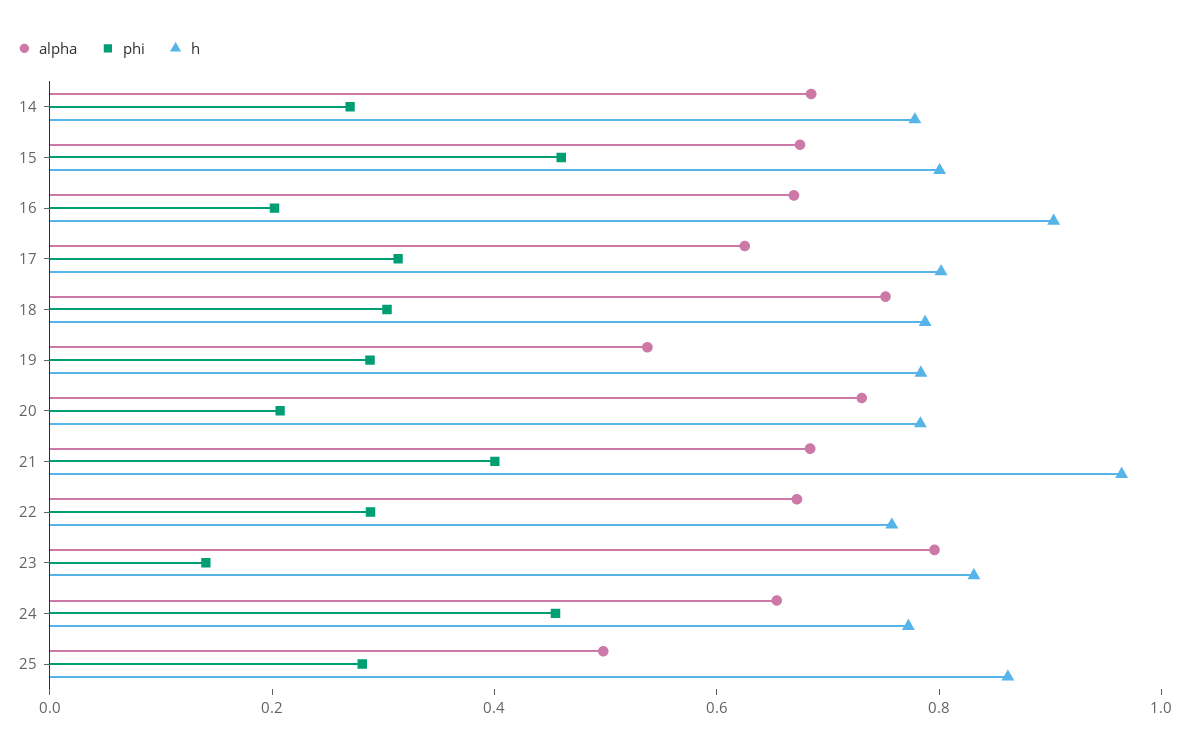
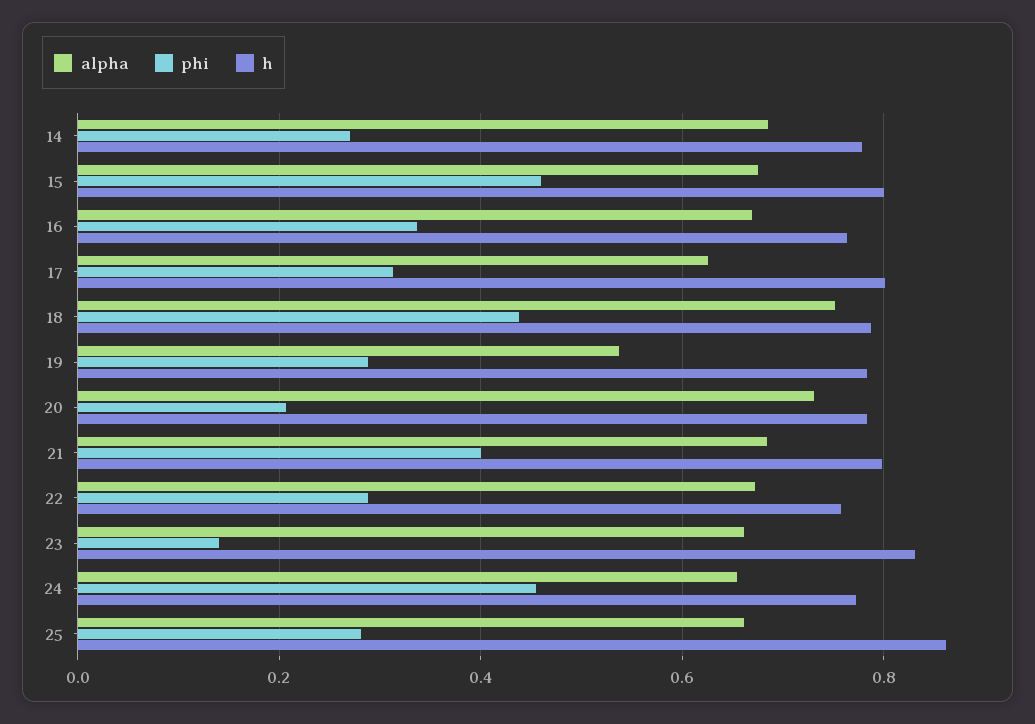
phi, 16: 0.2 -> 0.34
h, 16: 0.9 -> 0.76
phi, 18: 0.3 -> 0.44
h, 21: 0.95 -> 0.8
alpha, 23: 0.8 -> 0.66
alpha, 25: 0.5 -> 0.66

